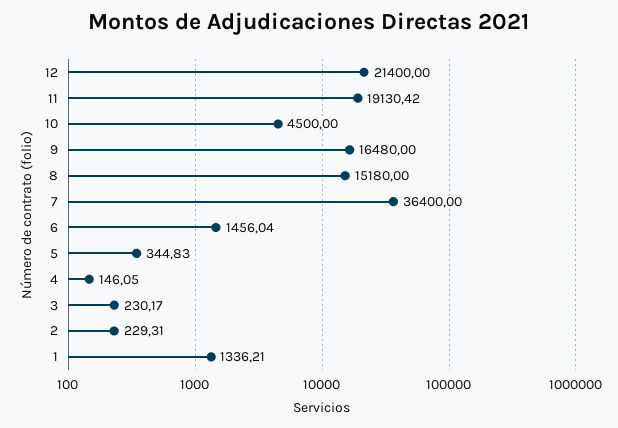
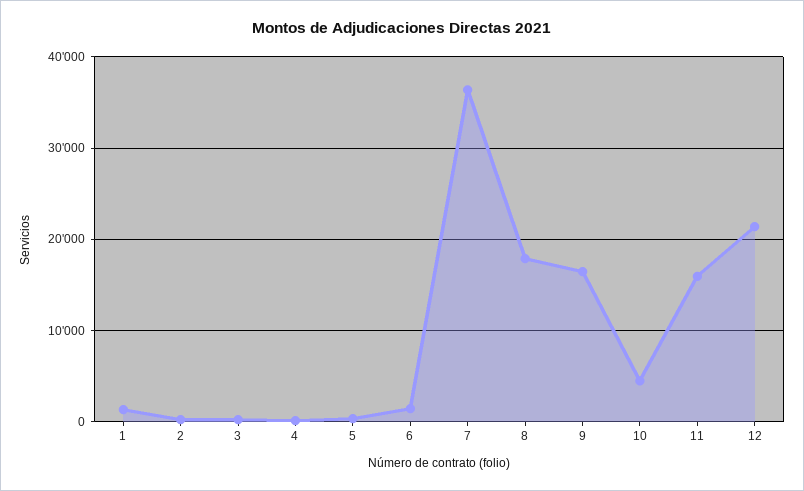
11: 19130.42 -> 16000
8: 15180 -> 18000

